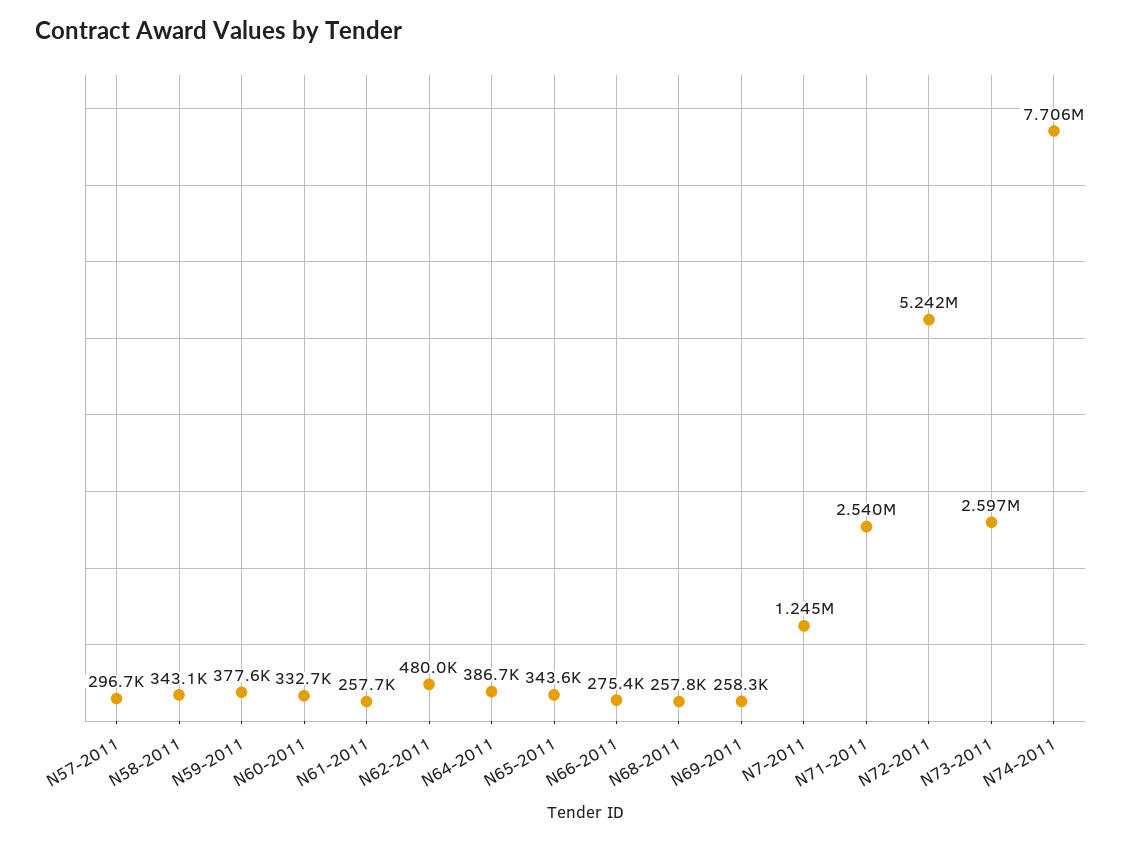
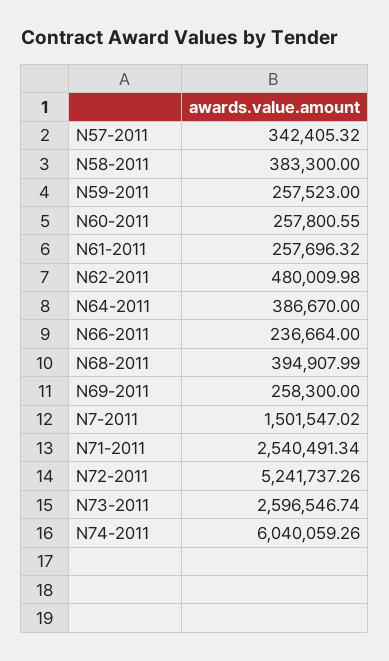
N57-2011: 296700 -> 342405.32
N58-2011: 343100 -> 383300
N59-2011: 377600 -> 257523
N60-2011: 332700 -> 257800.55
N65-2011: 343600 -> none
N66-2011: 275400 -> 236664
N68-2011: 257800 -> 394907.99
N7-2011: 1245000 -> 1501547.02
N74-2011: 7706000 -> 6040059.26

